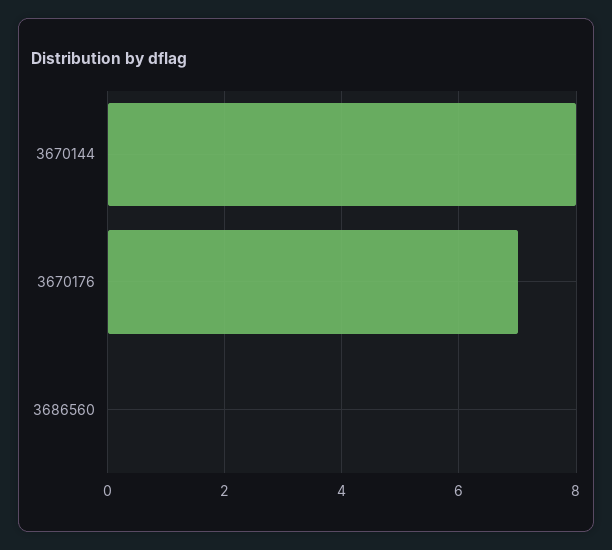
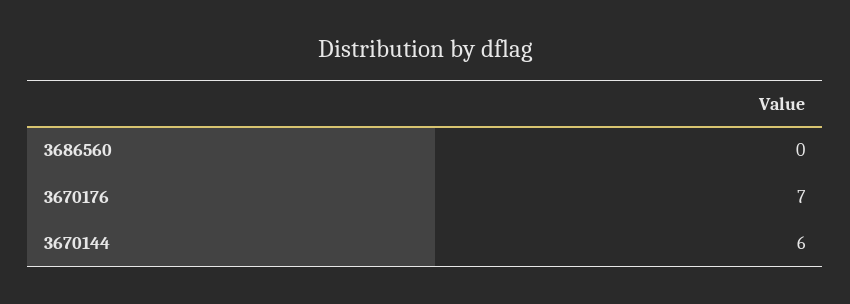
3670144: 8 -> 6

